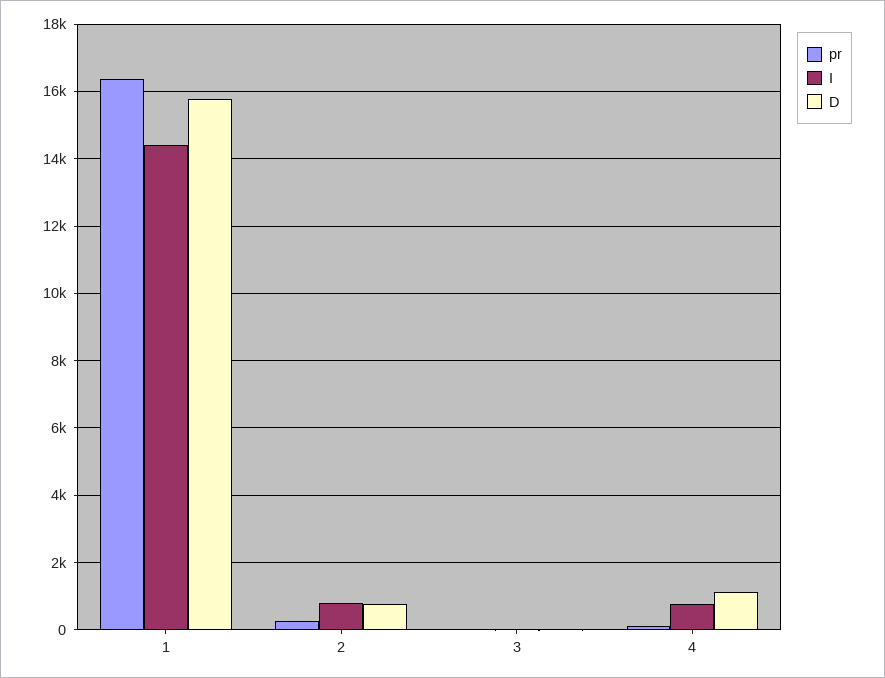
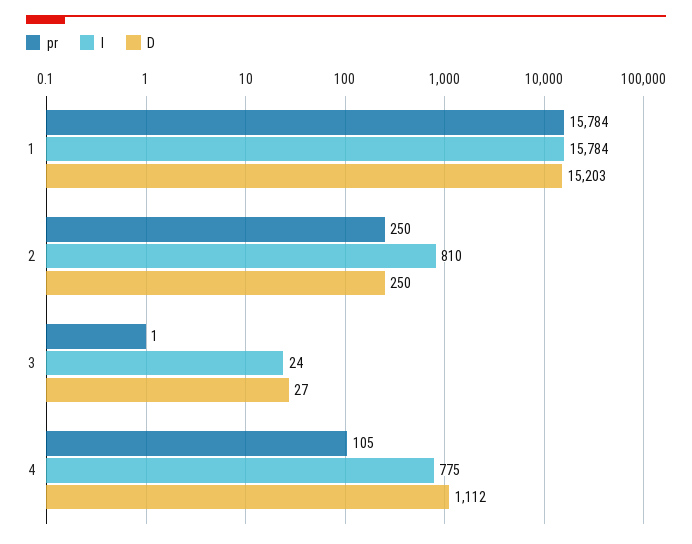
pr, 1: 16400 -> 15784
I, 1: 14400 -> 15784
D, 1: 15800 -> 15203
D, 2: 800 -> 250

